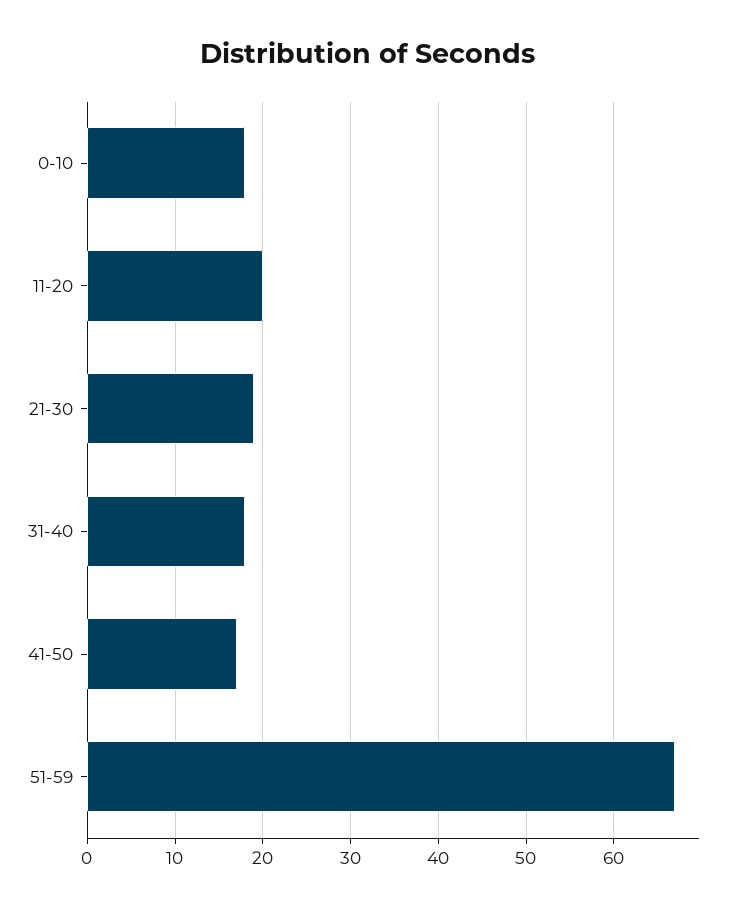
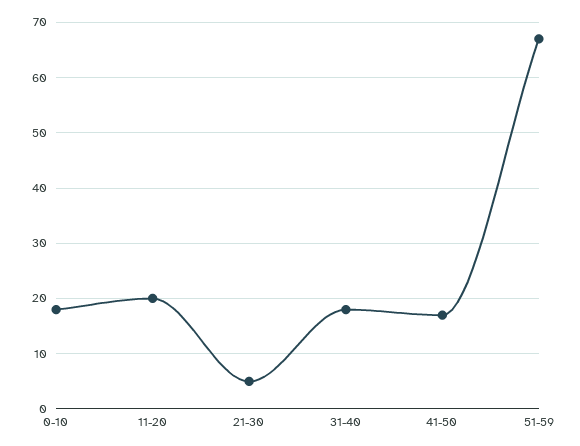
21-30: 19 -> 5

